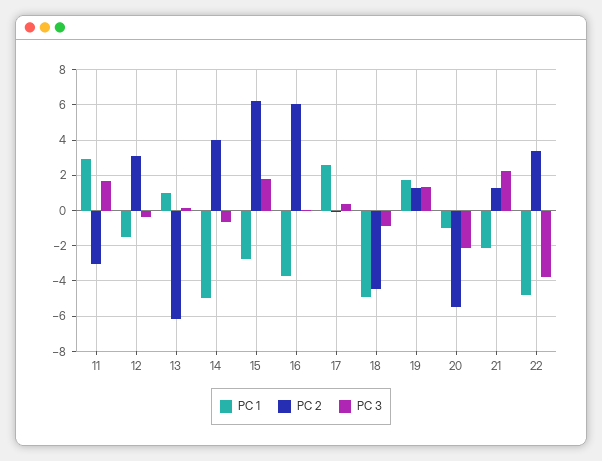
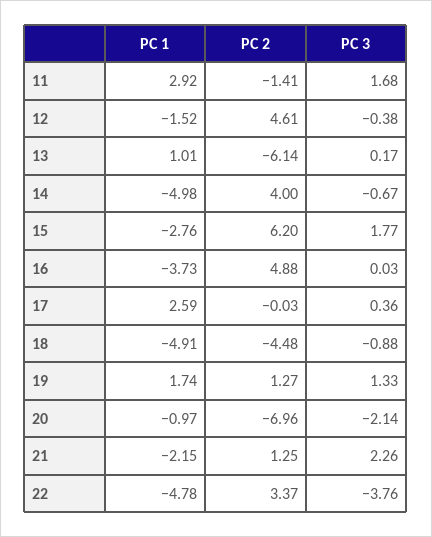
PC 2, 11: -3 -> -1.41
PC 2, 12: 3 -> 4.61
PC 2, 16: 6 -> 4.88
PC 2, 20: -5.5 -> -6.96

